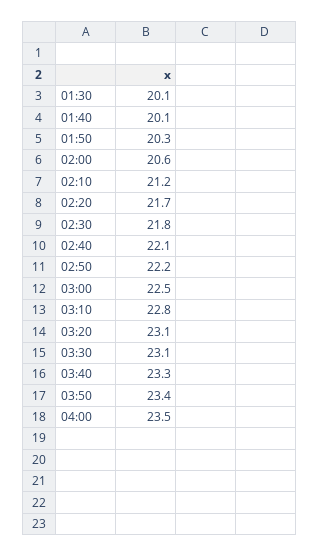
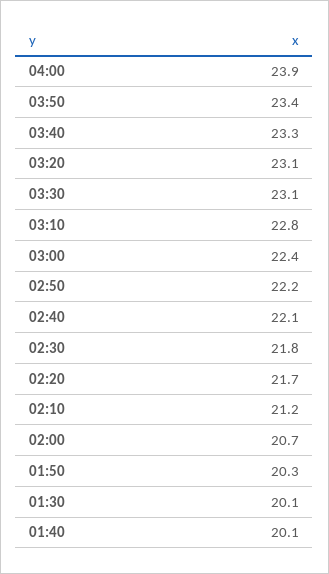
02:00: 20.6 -> 20.7
03:00: 22.5 -> 22.4
04:00: 23.5 -> 23.9

